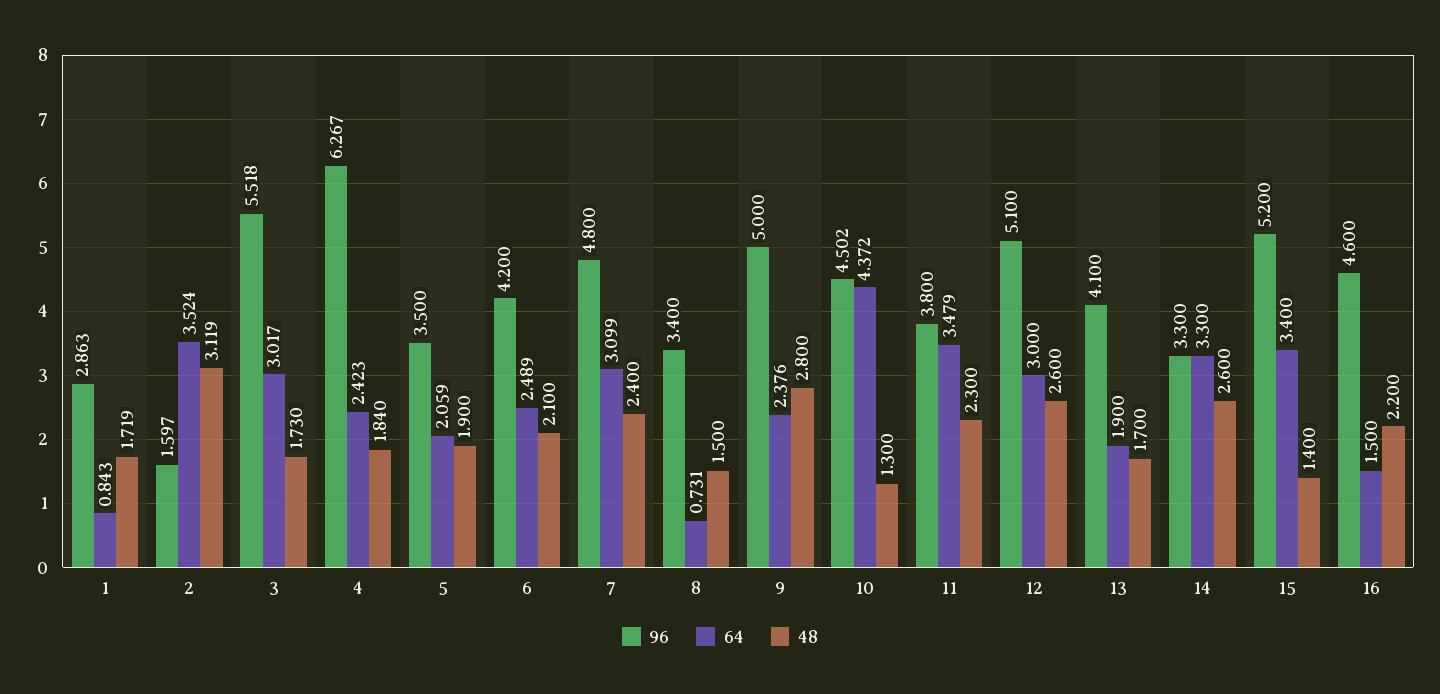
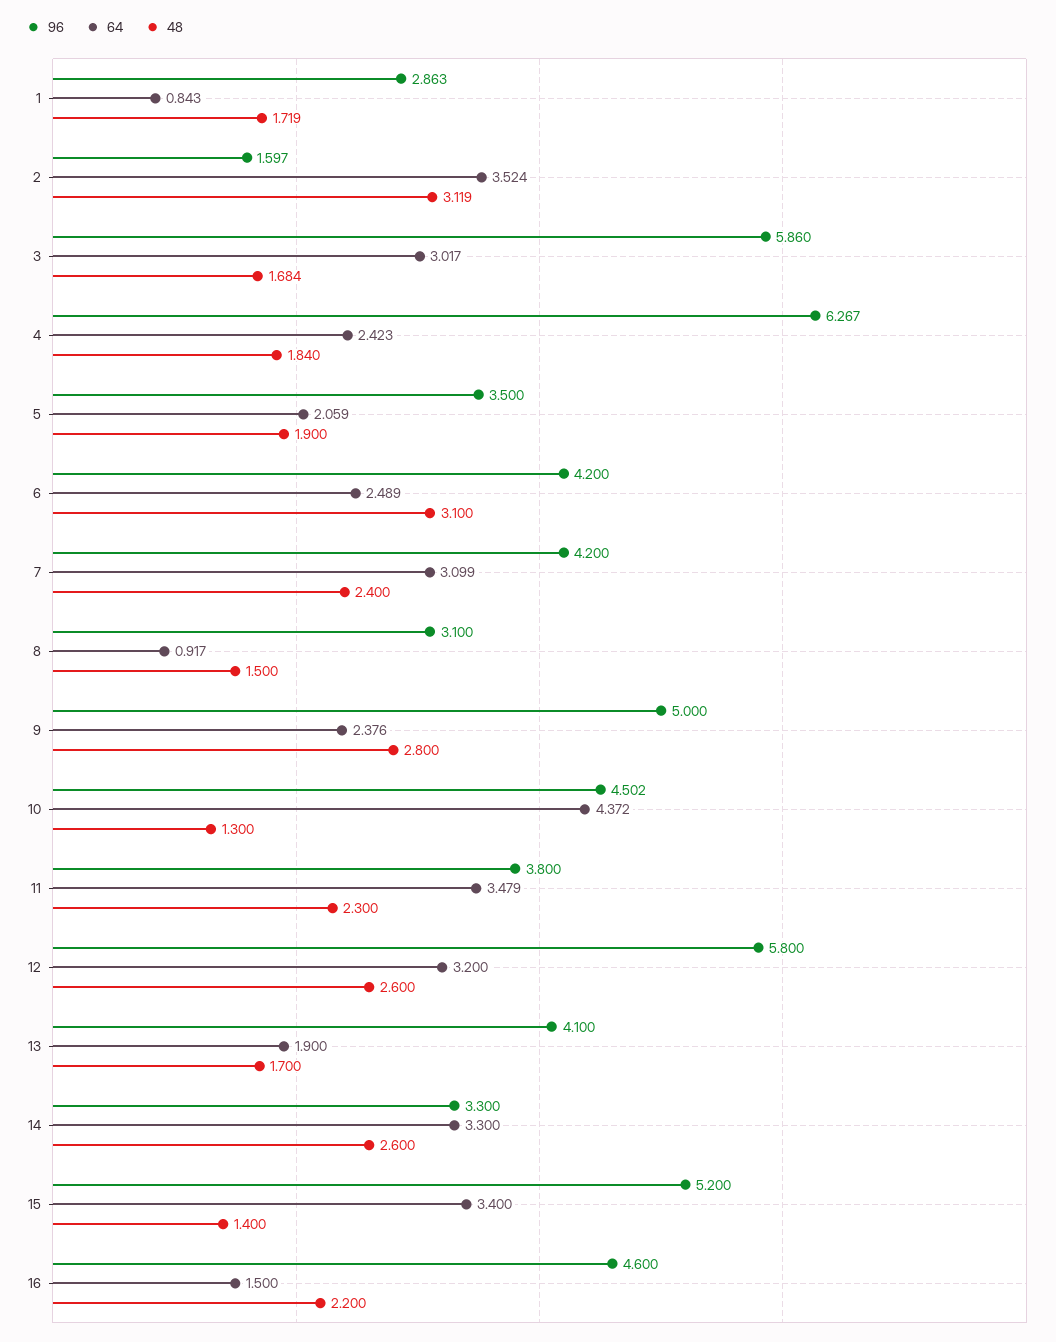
96, 3: 5.518 -> 5.86
48, 3: 1.73 -> 1.684
48, 6: 2.1 -> 3.1
96, 7: 4.8 -> 4.2
96, 8: 3.4 -> 3.1
64, 8: 0.731 -> 0.917
96, 12: 5.1 -> 5.8
64, 12: 3 -> 3.2

